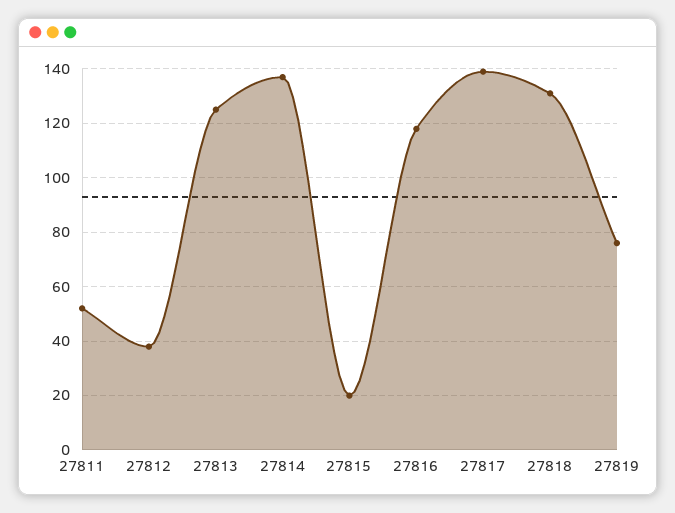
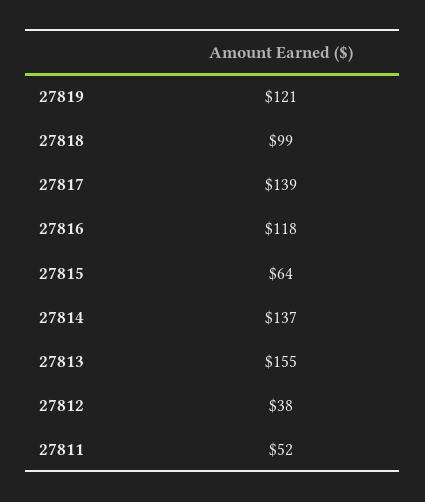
27813: 125 -> 155
27815: 20 -> 64
27818: 130 -> 99
27819: 75 -> 121

